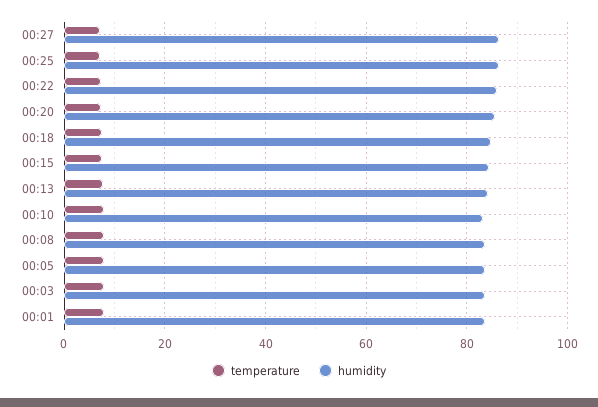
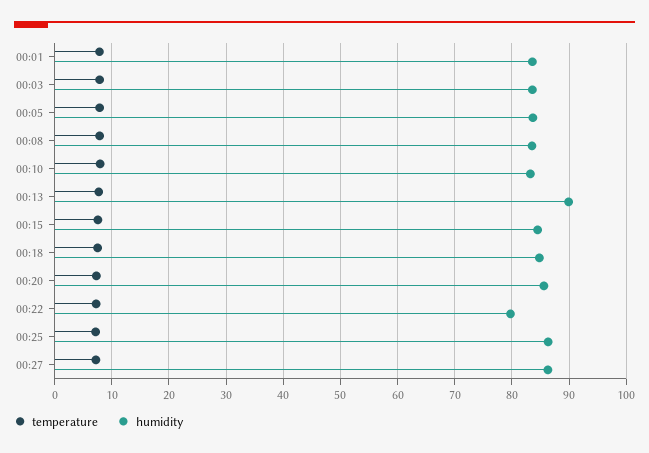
humidity, 00:22: 86 -> 80
humidity, 00:13: 84 -> 90

